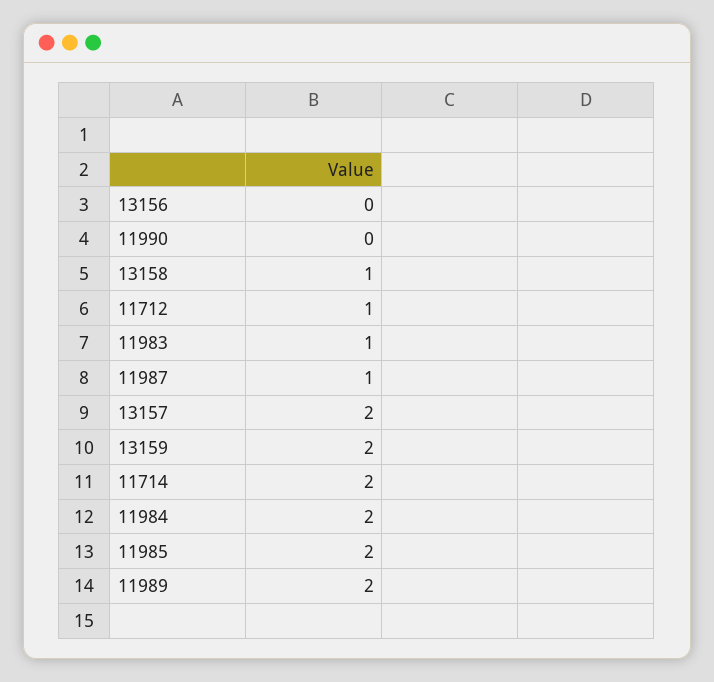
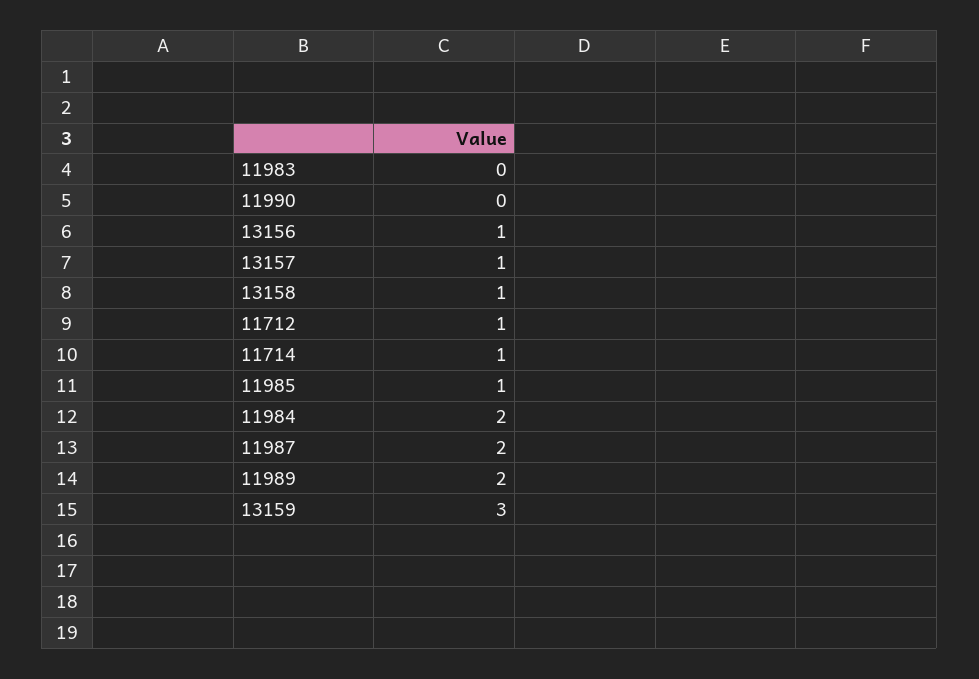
13156: 0 -> 1
11983: 1 -> 0
11987: 1 -> 2
13157: 2 -> 1
13159: 2 -> 3
11714: 2 -> 1
11985: 2 -> 1

